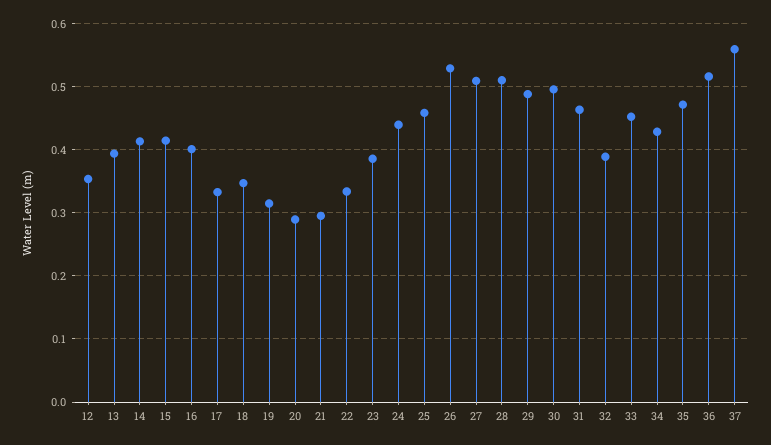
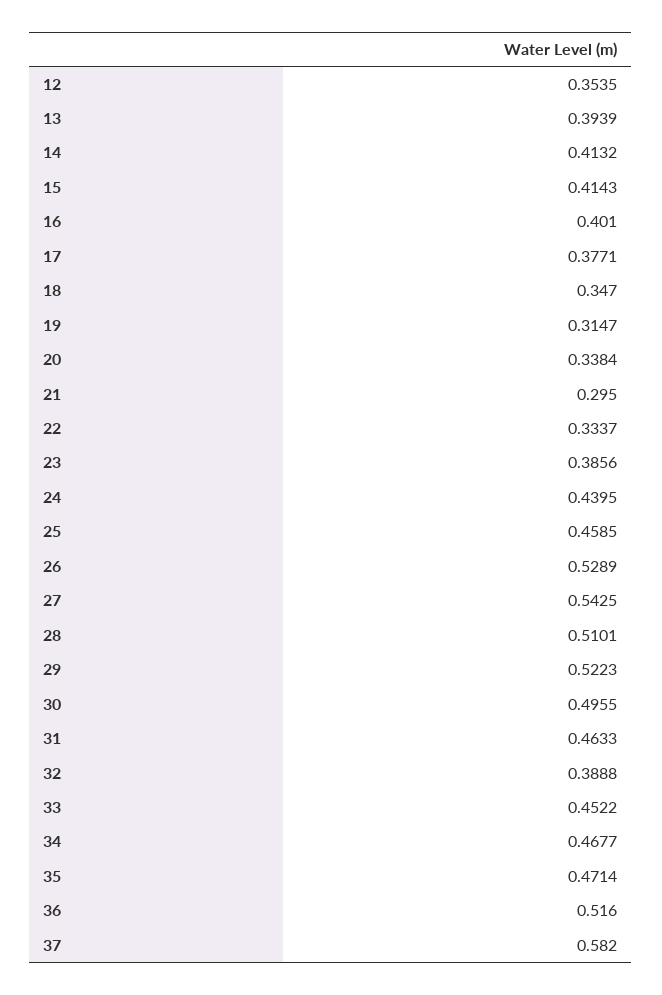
17: 0.33 -> 0.3771
20: 0.29 -> 0.3384
27: 0.51 -> 0.5425
29: 0.49 -> 0.5223
34: 0.43 -> 0.4677
37: 0.56 -> 0.582

